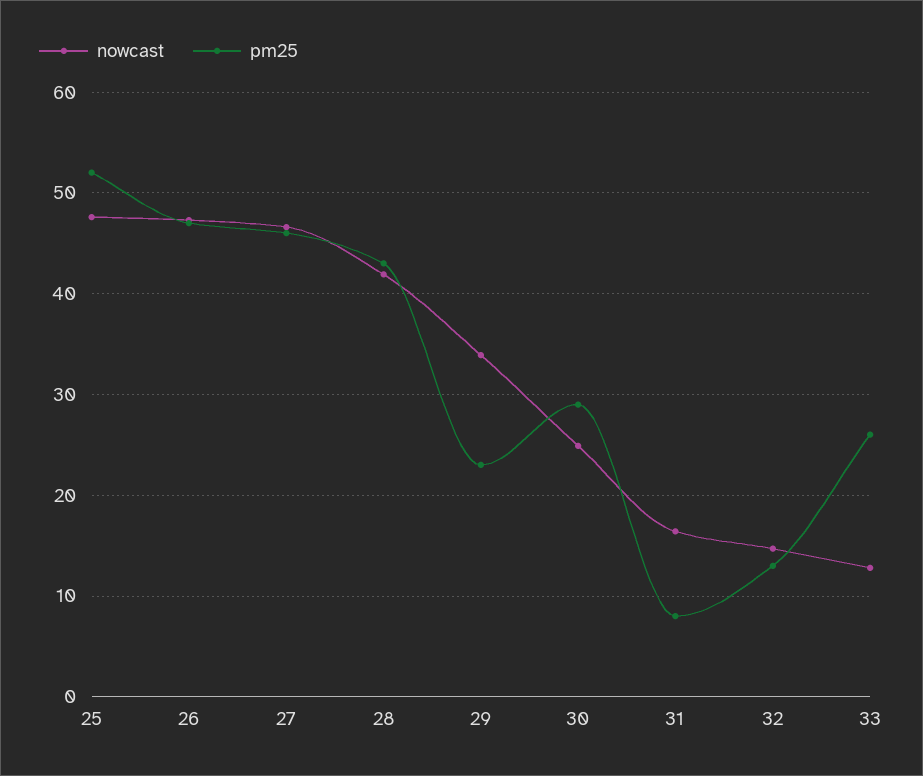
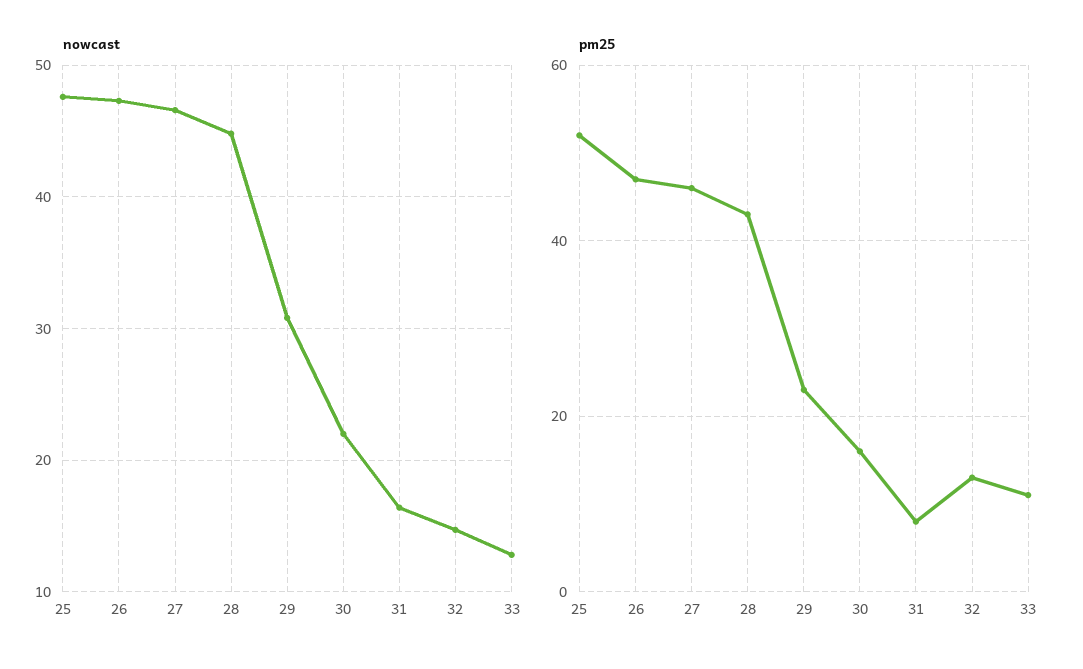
nowcast, 28: 42 -> 45
nowcast, 29: 34 -> 31
nowcast, 30: 25 -> 22
pm25, 30: 29 -> 15
pm25, 33: 26 -> 10

